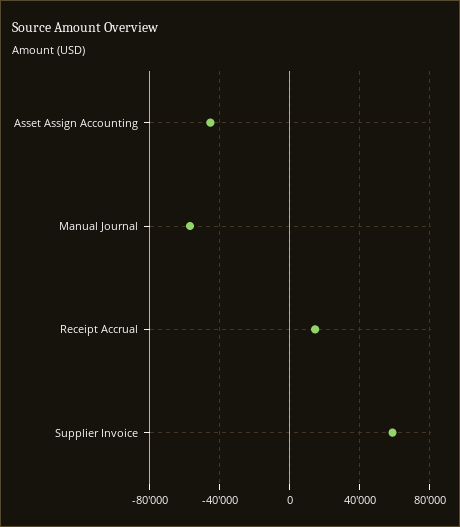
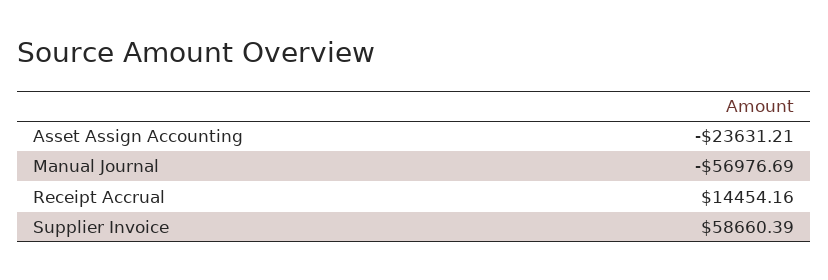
Asset Assign Accounting: -45000 -> -23631.21

